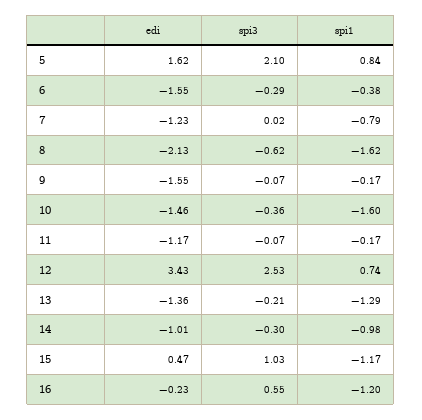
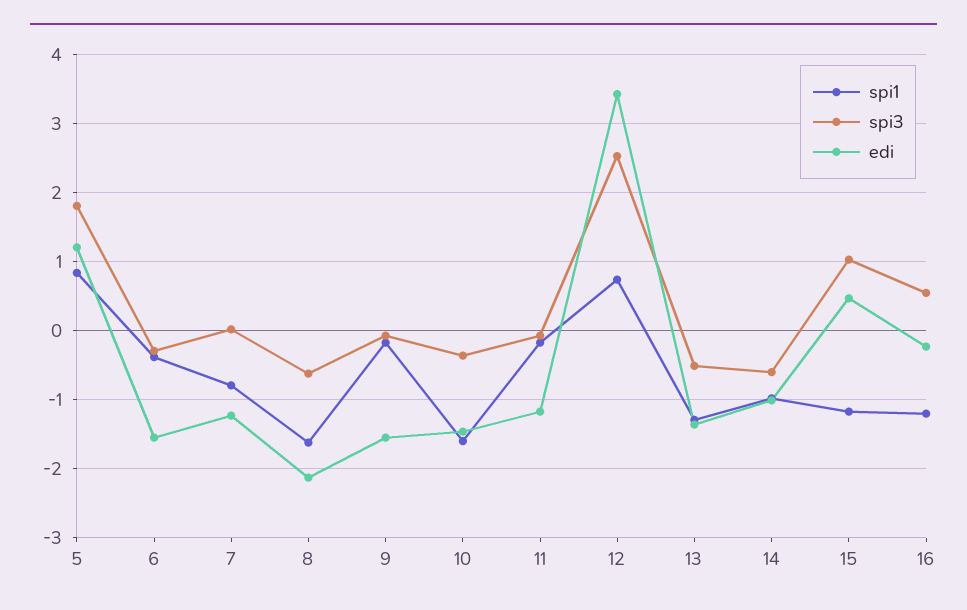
edi, 5: 1.62 -> 1.2
spi3, 5: 2.1 -> 1.8
spi3, 13: -0.21 -> -0.5
spi3, 14: -0.3 -> -0.6

